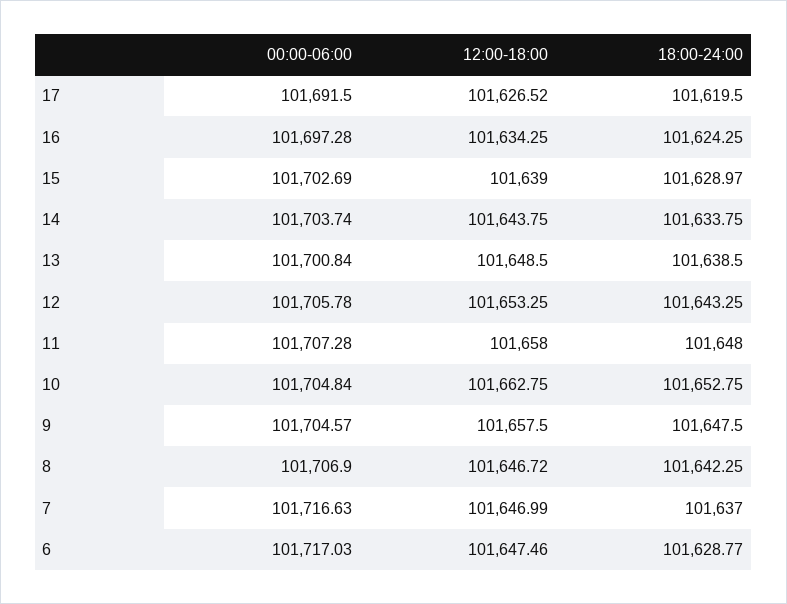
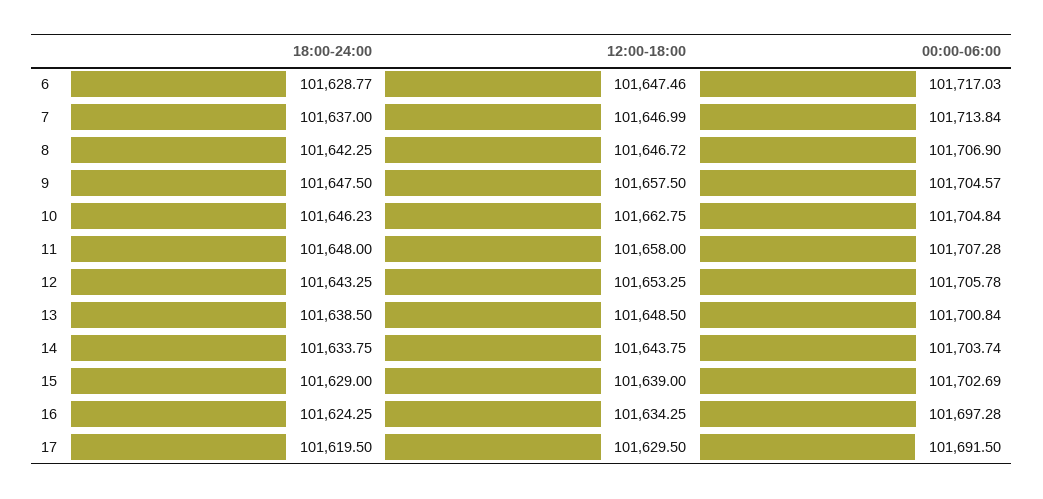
12:00-18:00, 17: 101626.52 -> 101629.5
18:00-24:00, 15: 101628.97 -> 101629
18:00-24:00, 10: 101652.75 -> 101646.23
00:00-06:00, 7: 101716.63 -> 101713.84

